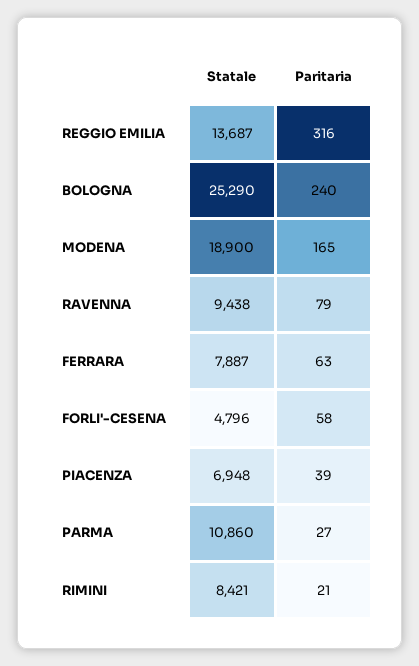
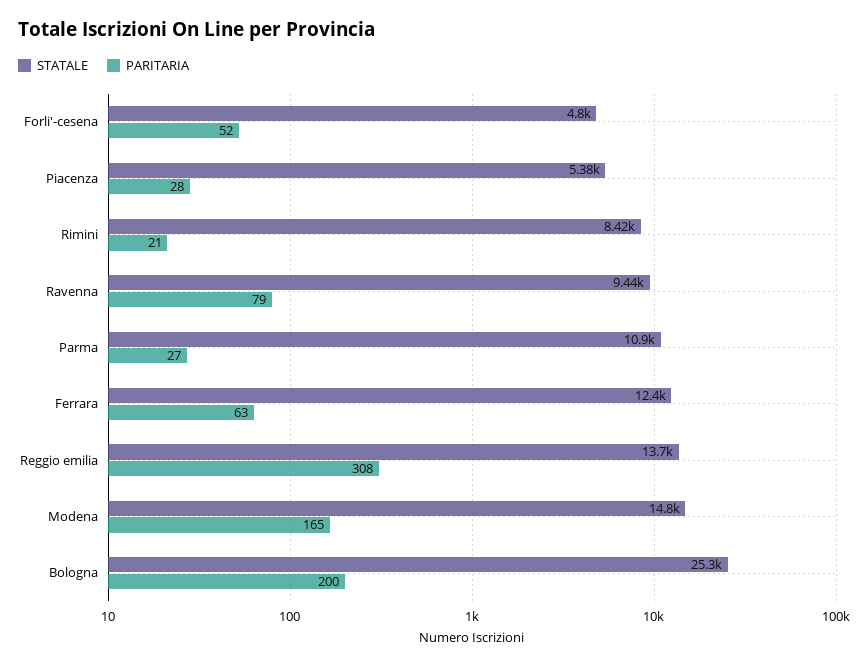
Paritaria, REGGIO EMILIA: 316 -> 308
Paritaria, BOLOGNA: 240 -> 200
Statale, MODENA: 18900 -> 14800
Statale, FERRARA: 7887 -> 12400
Paritaria, FORLI'-CESENA: 58 -> 52
Statale, PIACENZA: 6948 -> 5380
Paritaria, PIACENZA: 39 -> 28

